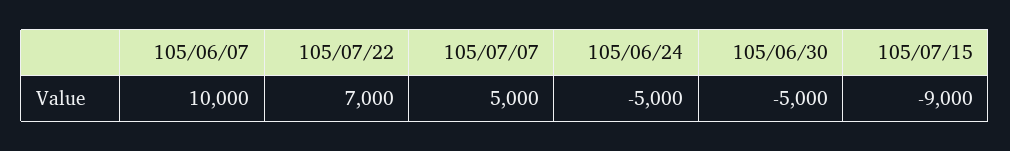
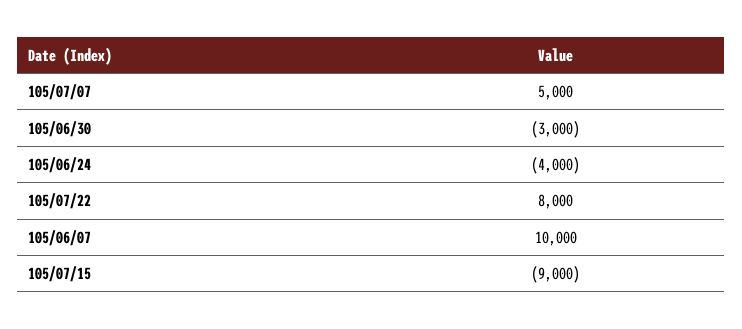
105/07/22: 7000 -> 8000
105/06/24: -5000 -> -4000
105/06/30: -5000 -> -3000

